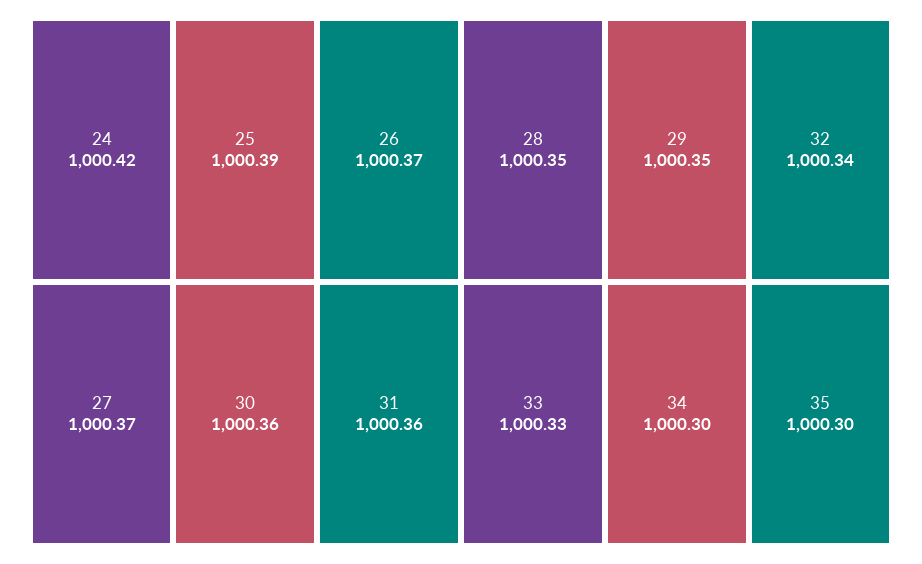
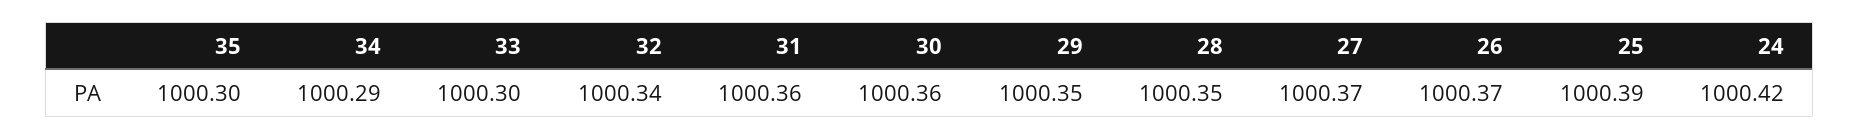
33: 1000.33 -> 1000.3
34: 1000.3 -> 1000.29

